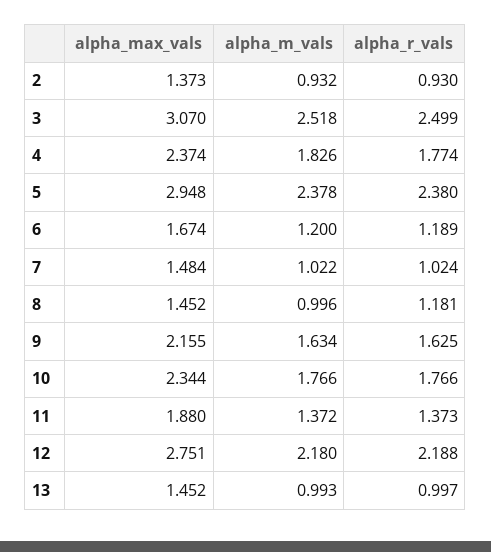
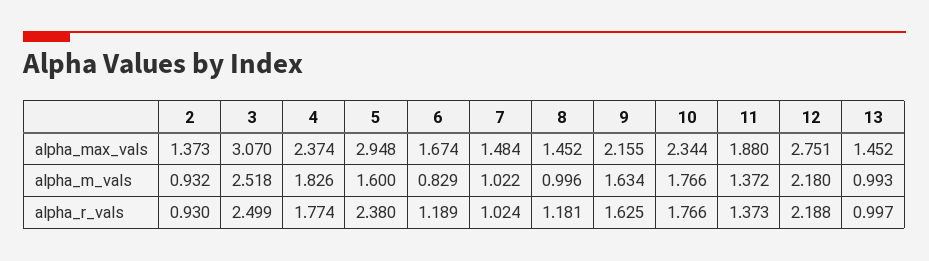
alpha_m_vals, 5: 2.378 -> 1.6
alpha_m_vals, 6: 1.2 -> 0.829

